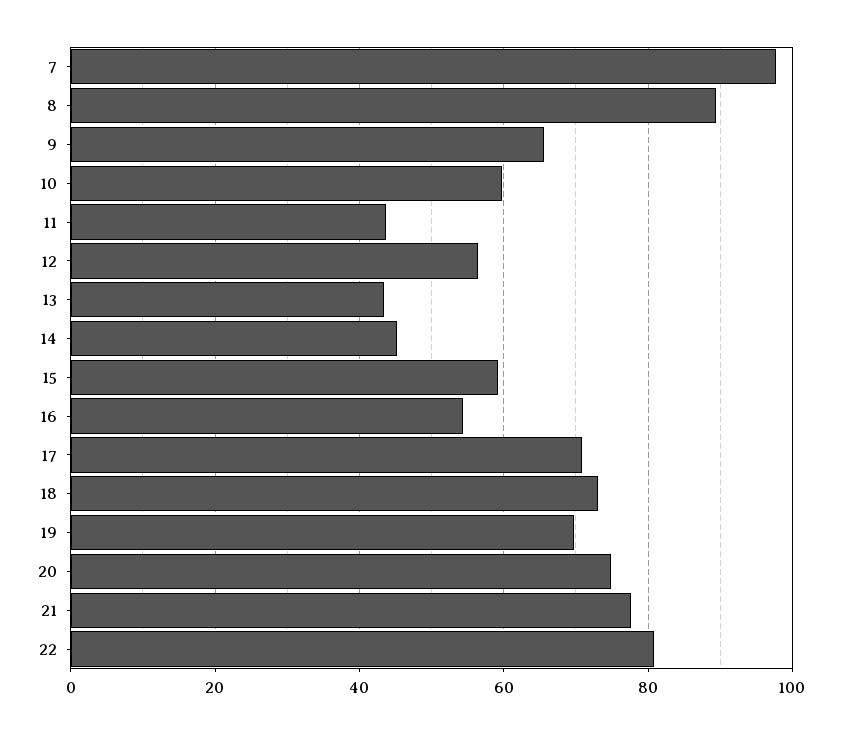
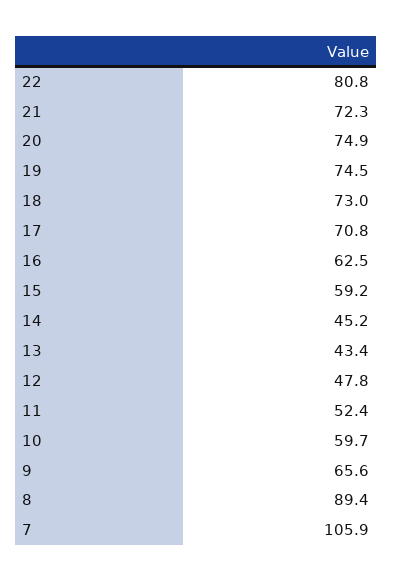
7: 98 -> 105.9
11: 44 -> 52.4
12: 56 -> 47.8
16: 54 -> 62.5
19: 70 -> 74.5
21: 78 -> 72.3

